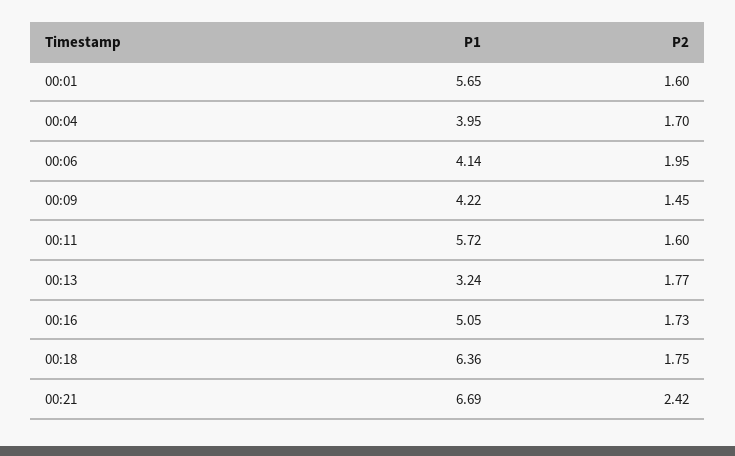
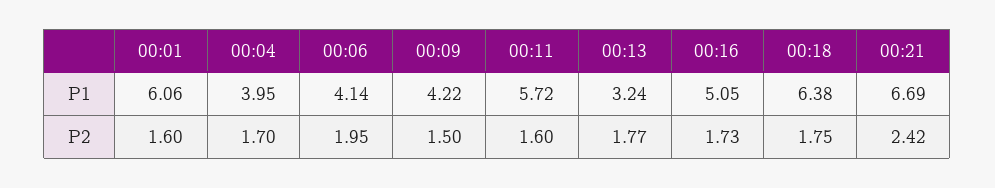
P1, 00:01: 5.65 -> 6.06
P2, 00:09: 1.45 -> 1.5
P1, 00:18: 6.36 -> 6.38

